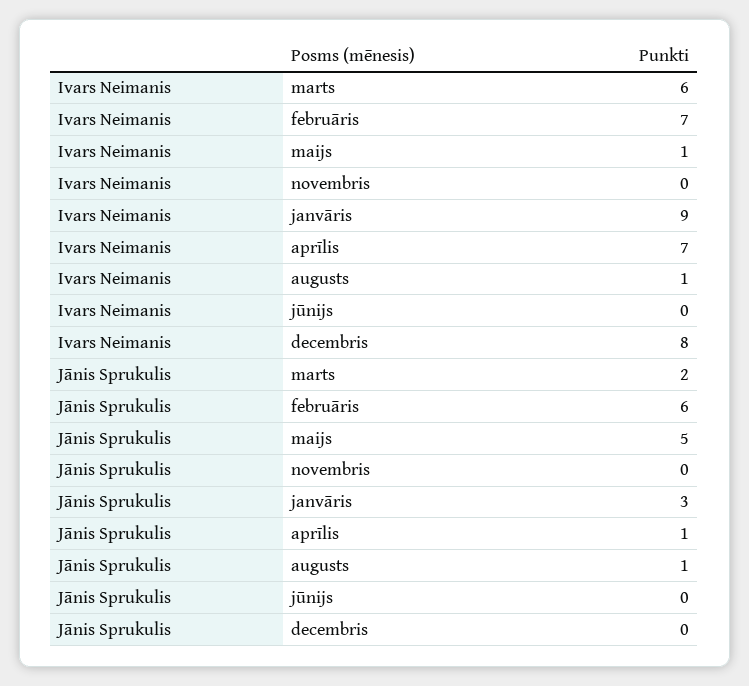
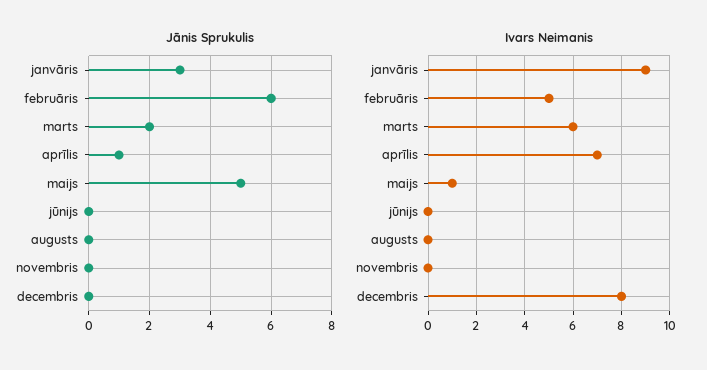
Ivars Neimanis, februāris: 7 -> 5
Ivars Neimanis, augusts: 1 -> 0
Jānis Sprukulis, augusts: 1 -> 0

